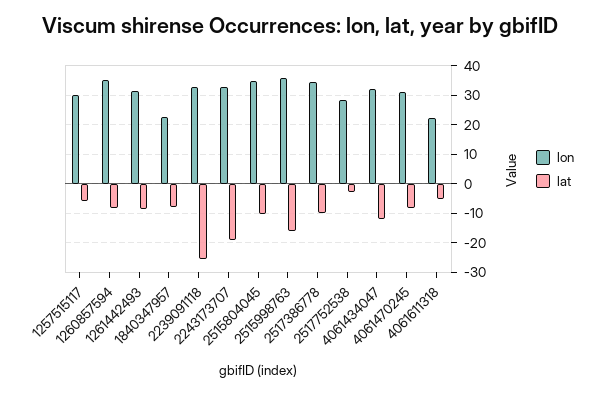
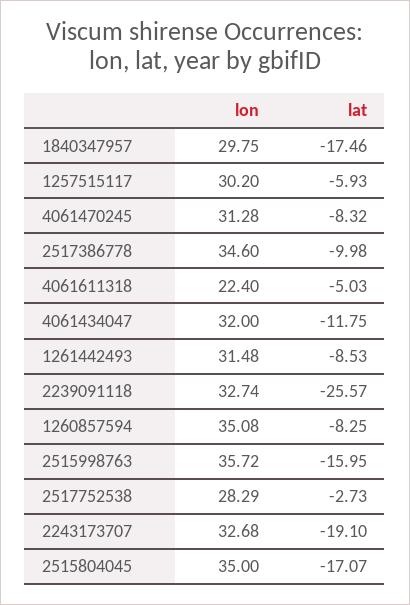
lon, 1840347957: 22.5 -> 29.75
lat, 1840347957: -7.5 -> -17.46
lat, 2515804045: -10 -> -17.07

